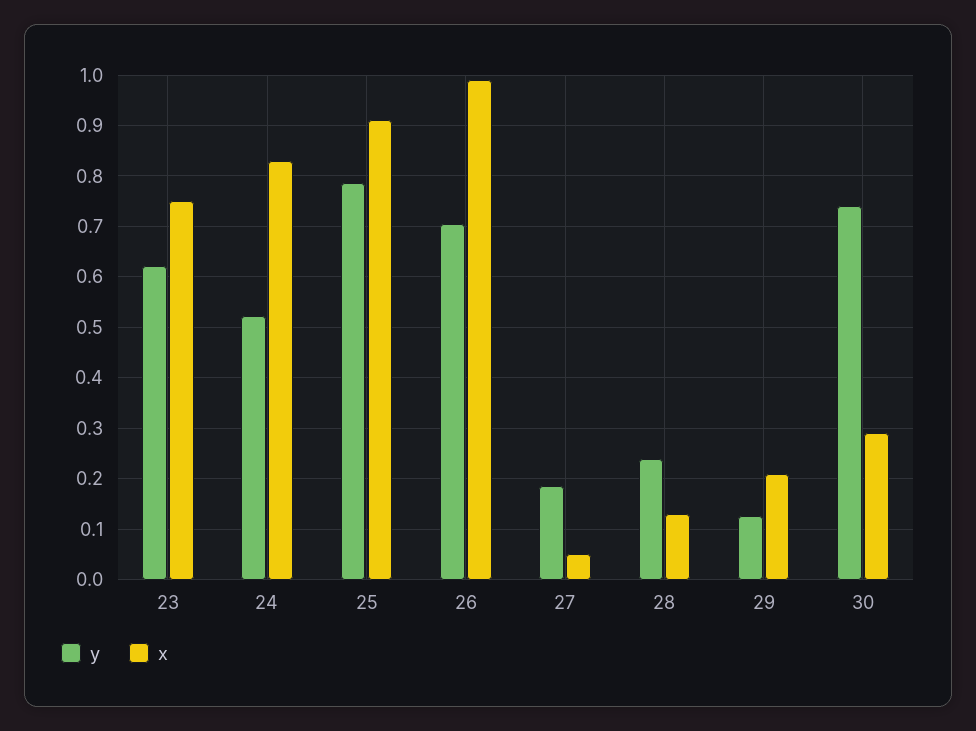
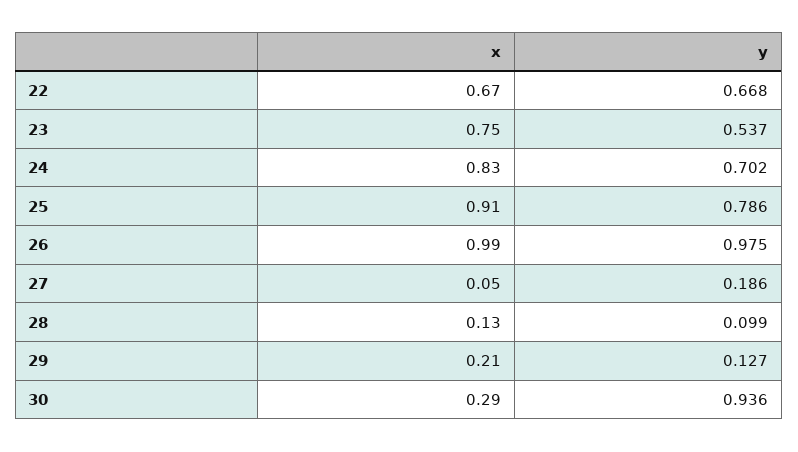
y, 23: 0.62 -> 0.537
y, 24: 0.52 -> 0.702
y, 26: 0.7 -> 0.975
y, 28: 0.24 -> 0.099
y, 30: 0.74 -> 0.936
x, 22: none -> 0.67
y, 22: none -> 0.668

